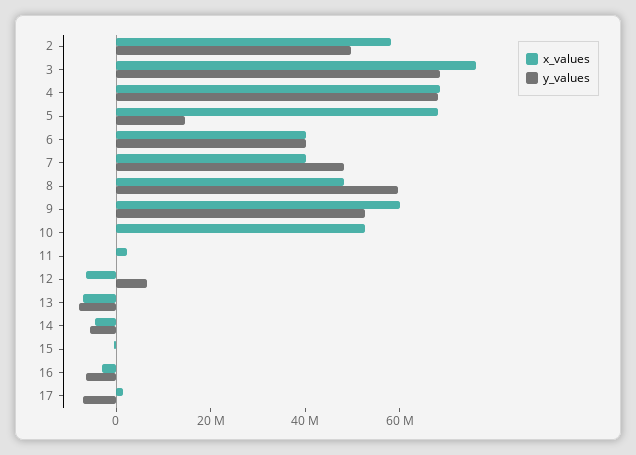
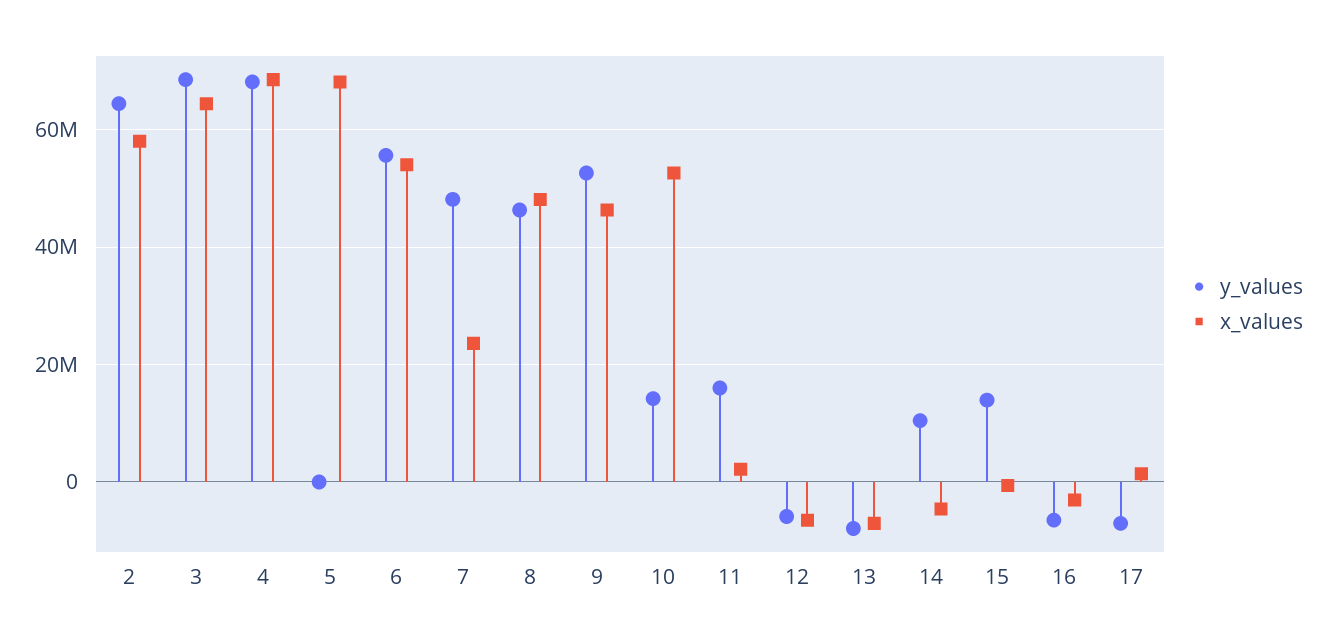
y_values, 2: 50000000 -> 64000000
x_values, 3: 75000000 -> 64000000
y_values, 5: 15000000 -> 0
x_values, 6: 40000000 -> 54000000
y_values, 6: 40000000 -> 56000000
x_values, 7: 40000000 -> 24000000
y_values, 8: 60000000 -> 46000000
x_values, 9: 60000000 -> 46000000
y_values, 10: 0 -> 14000000
y_values, 11: 0 -> 16000000
y_values, 12: 5000000 -> -6000000
y_values, 14: -5000000 -> 10000000
y_values, 15: 0 -> 14000000

